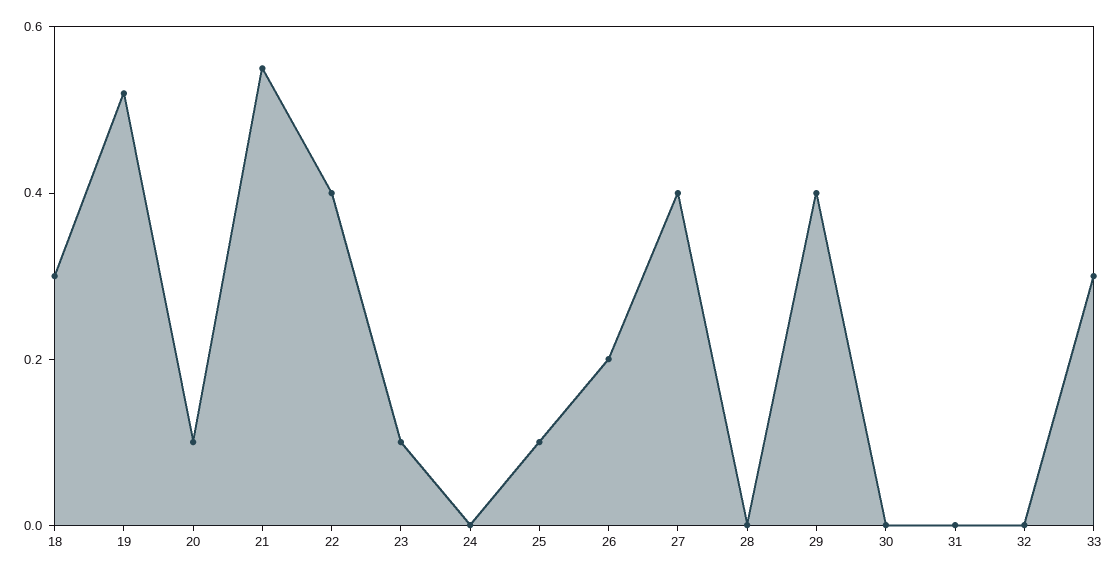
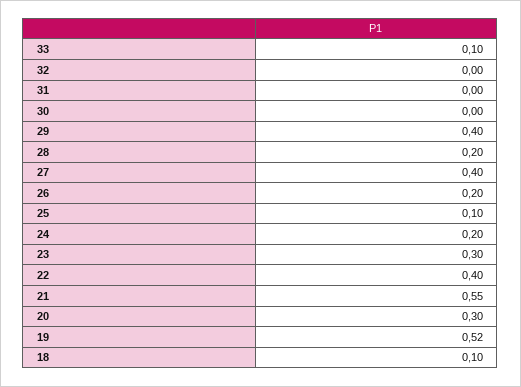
18: 0.3 -> 0.1
20: 0.1 -> 0.3
23: 0.1 -> 0.3
24: 0 -> 0.2
28: 0 -> 0.2
33: 0.3 -> 0.1

